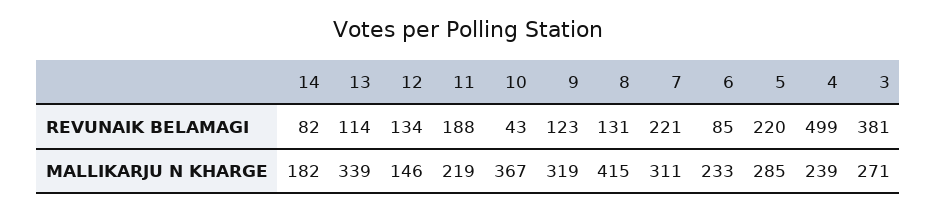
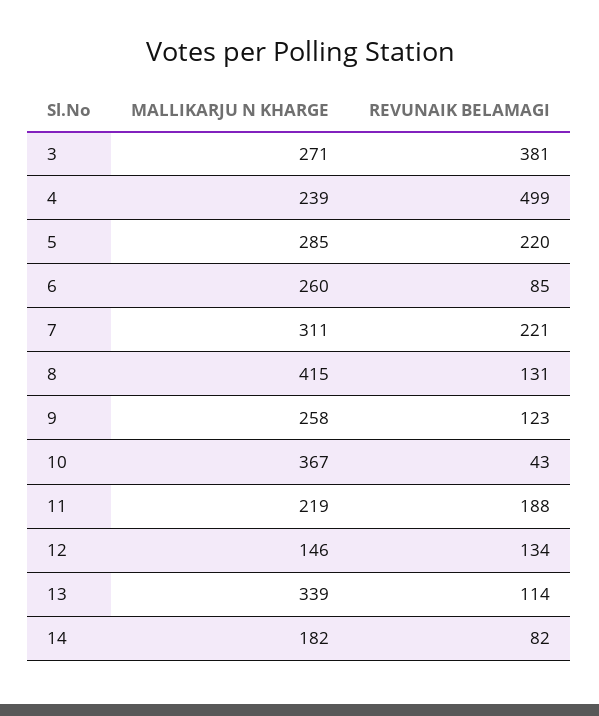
9, MALLIKARJU N KHARGE: 319 -> 258
6, MALLIKARJU N KHARGE: 233 -> 260

